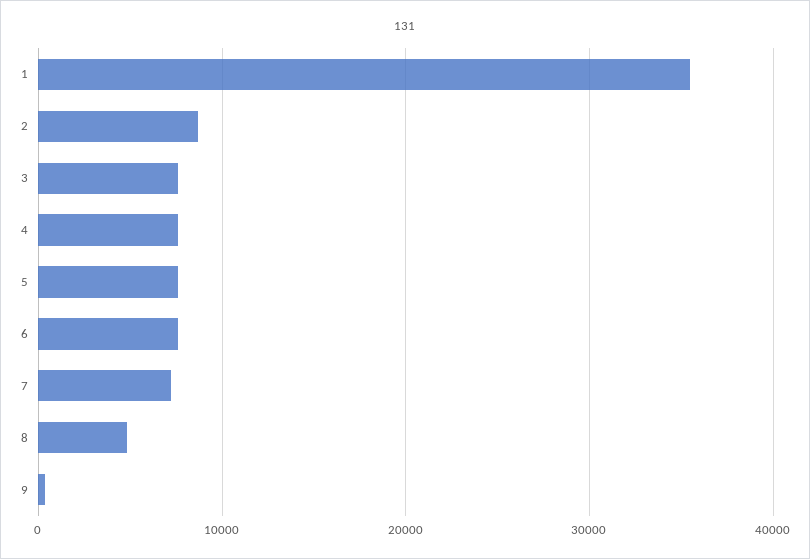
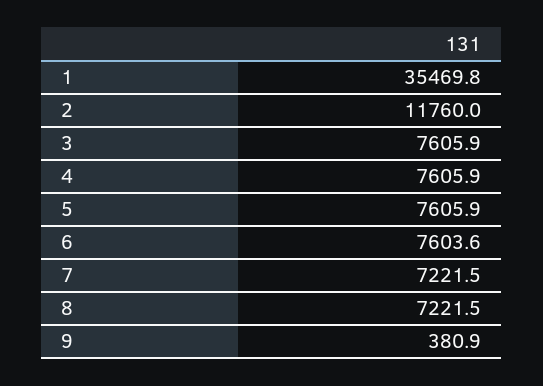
2: 9000 -> 11760
8: 5000 -> 7221.5

